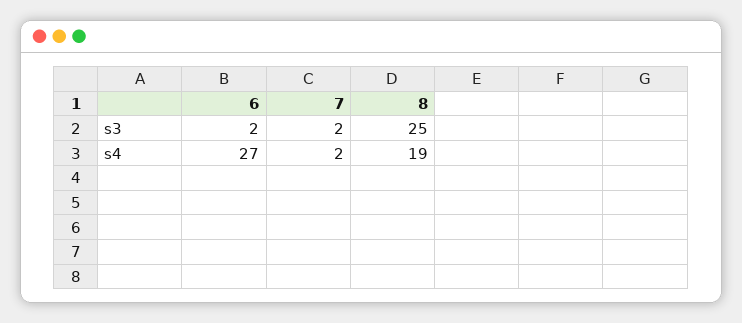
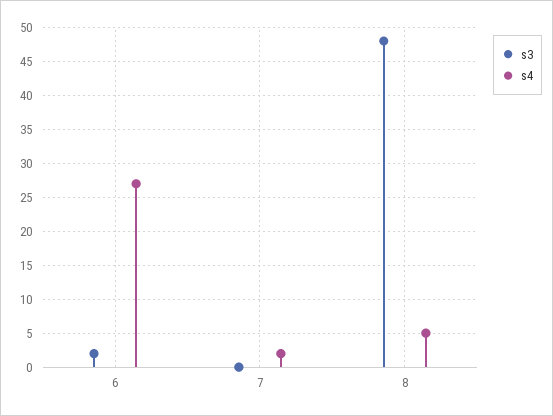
s3, 7: 2 -> 0
s3, 8: 25 -> 48
s4, 8: 19 -> 5

